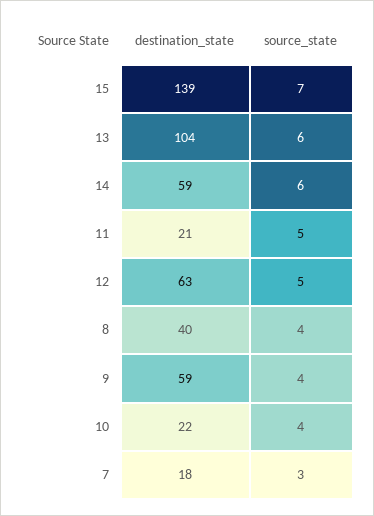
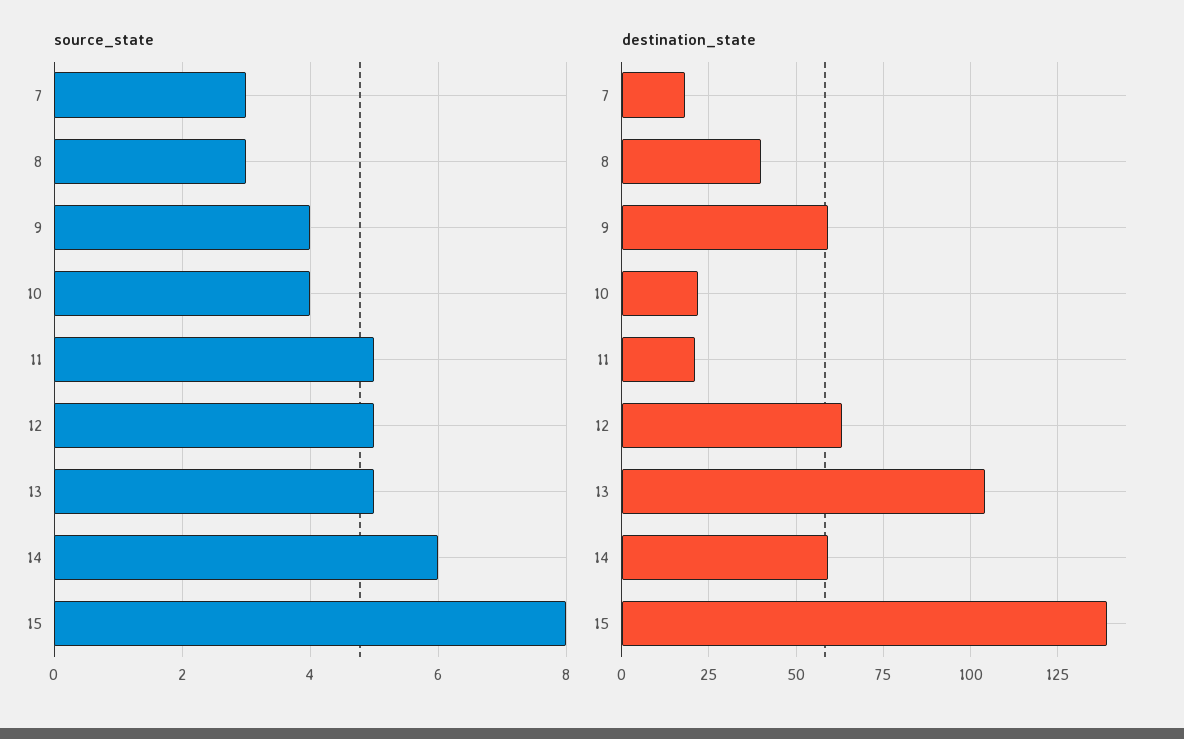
source_state, 15: 7 -> 8
source_state, 13: 6 -> 5
source_state, 8: 4 -> 3

